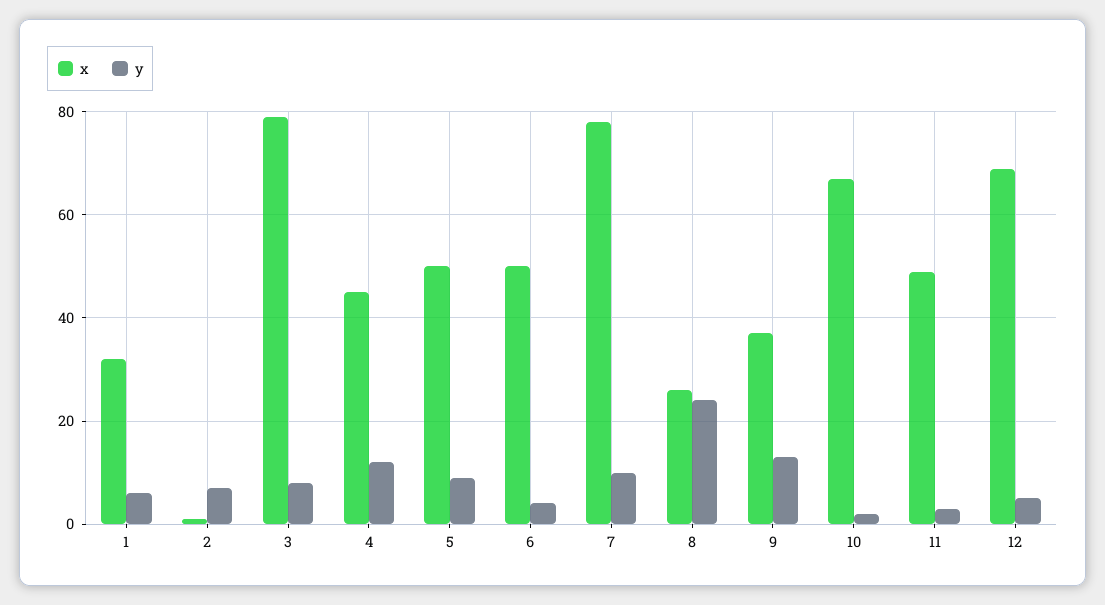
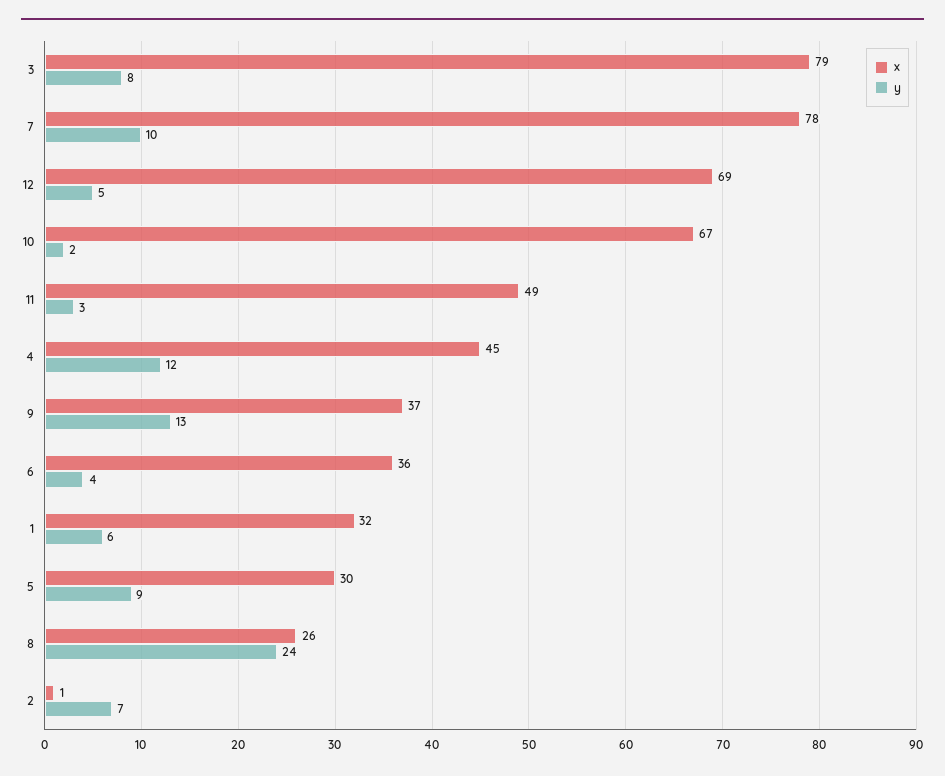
x, 5: 50 -> 30
x, 6: 50 -> 36

